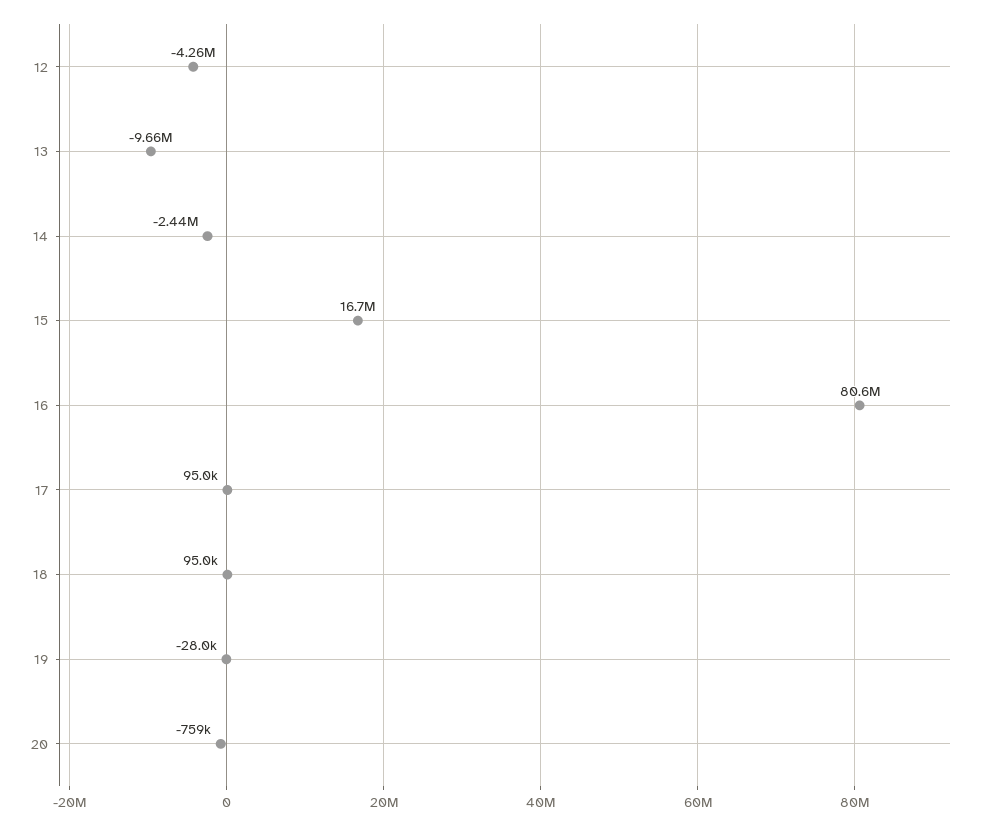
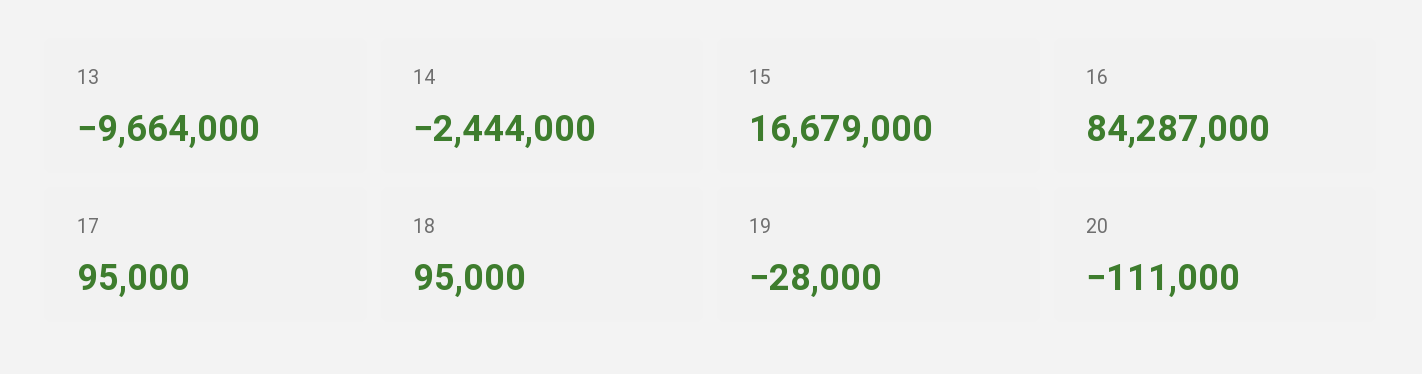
12: -4260000 -> none
16: 80600000 -> 84287000
20: -759000 -> -111000

